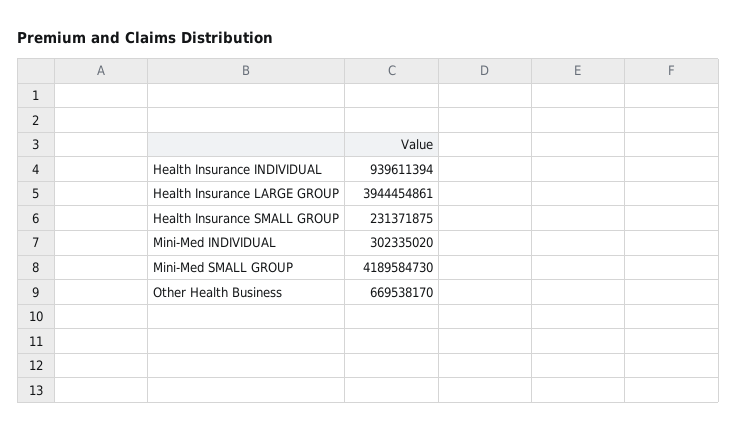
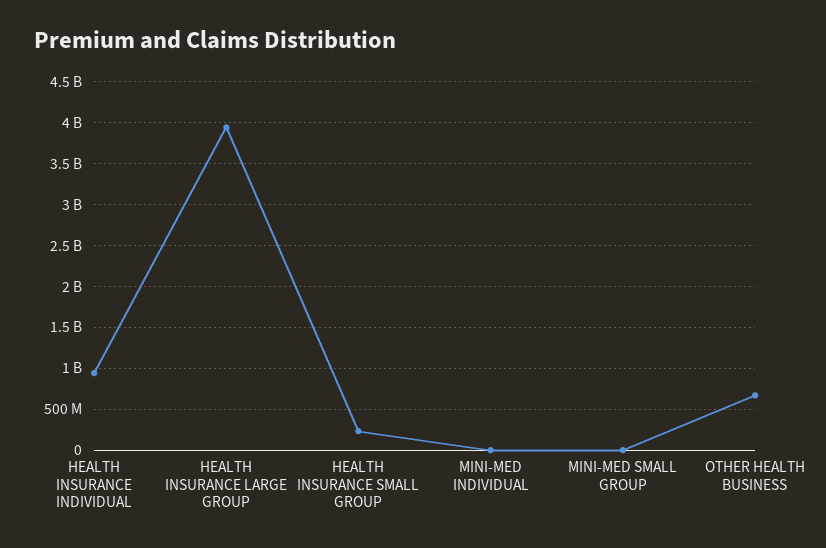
Mini-Med INDIVIDUAL: 302335020 -> 0
Mini-Med SMALL GROUP: 4189584730 -> 0

